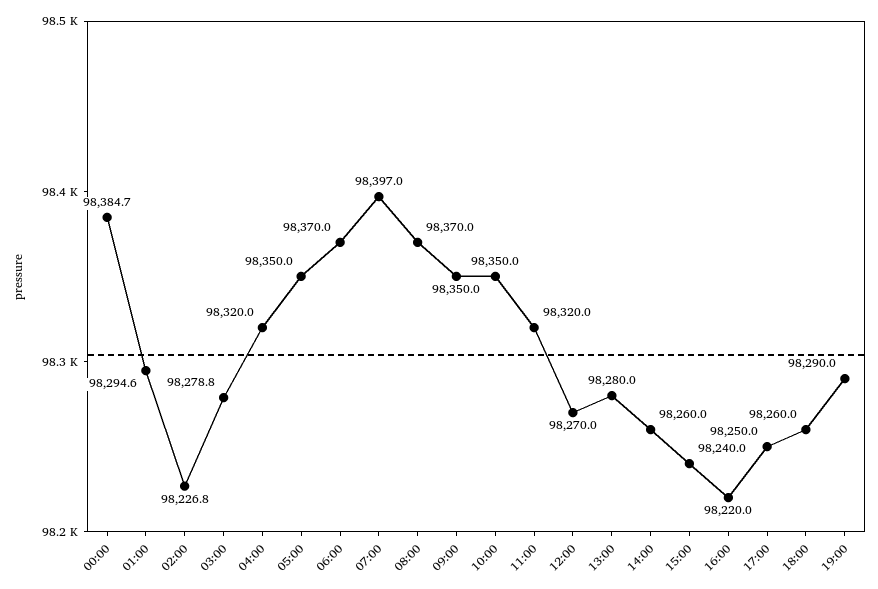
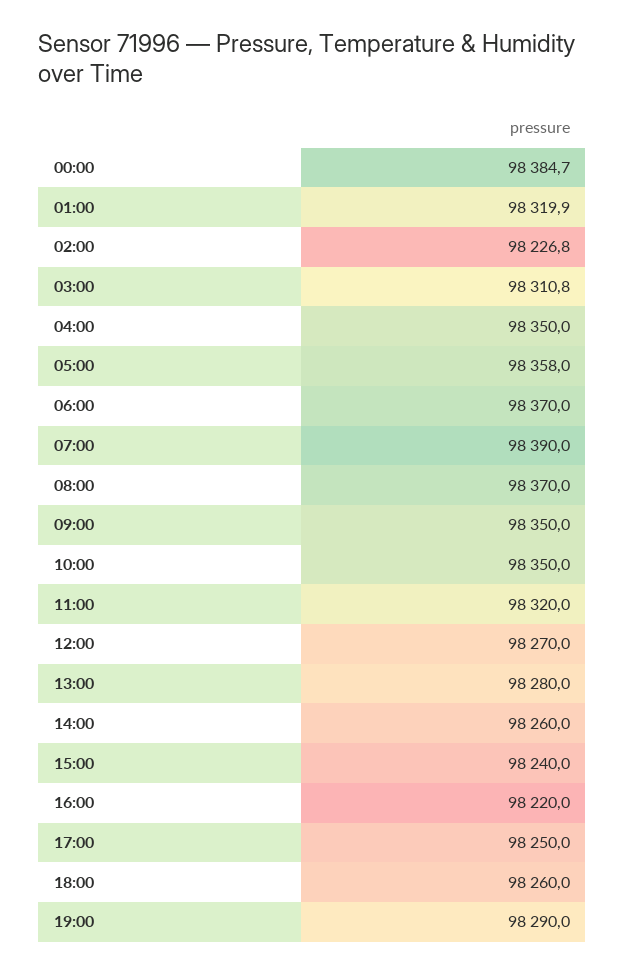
01:00: 98294.6 -> 98319.9
03:00: 98278.8 -> 98310.8
04:00: 98320 -> 98350
05:00: 98350 -> 98358
07:00: 98397 -> 98390

